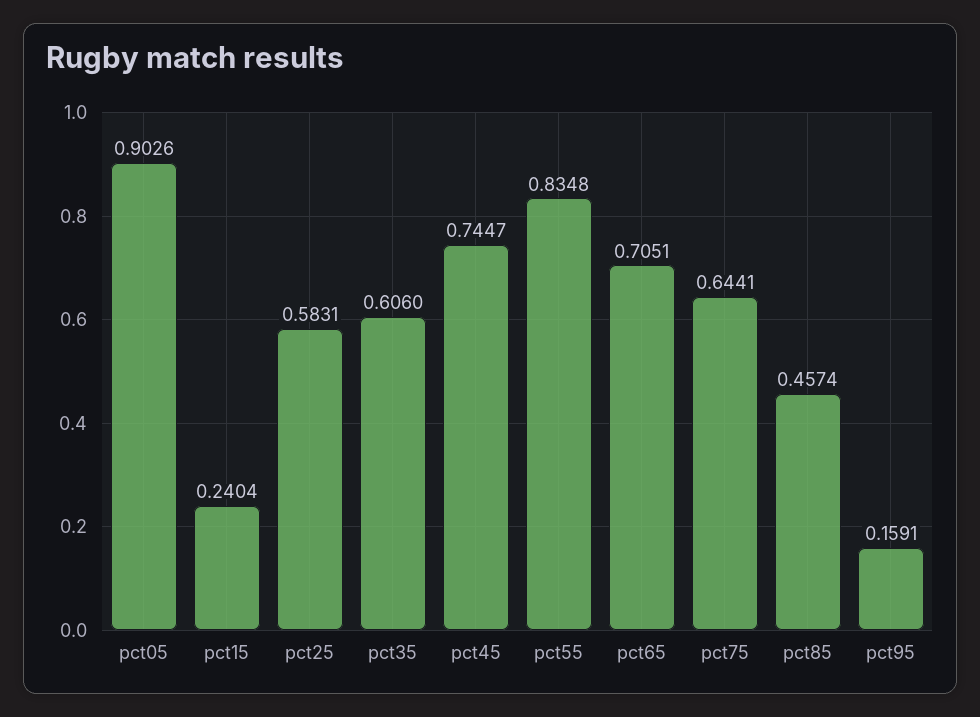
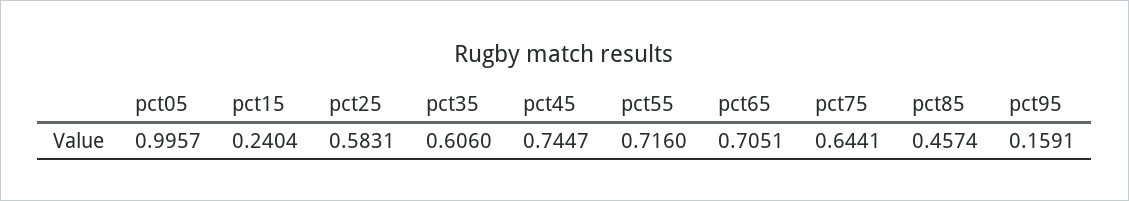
pct05: 0.9026 -> 0.9957
pct55: 0.8348 -> 0.716

